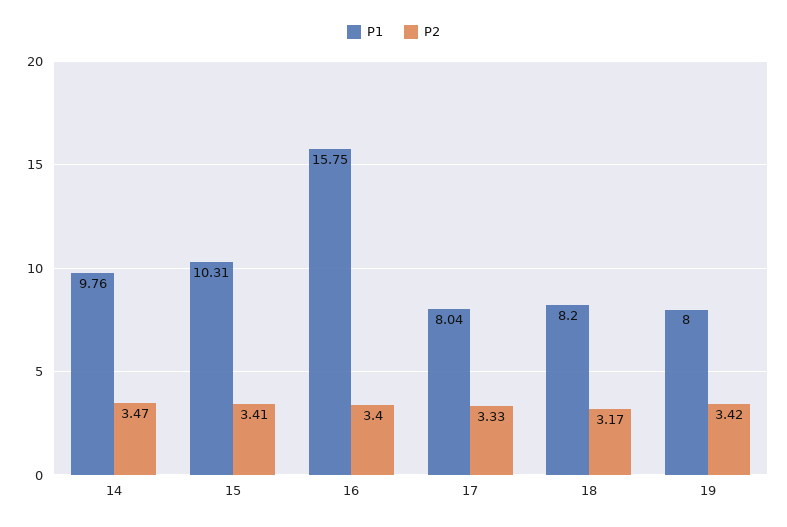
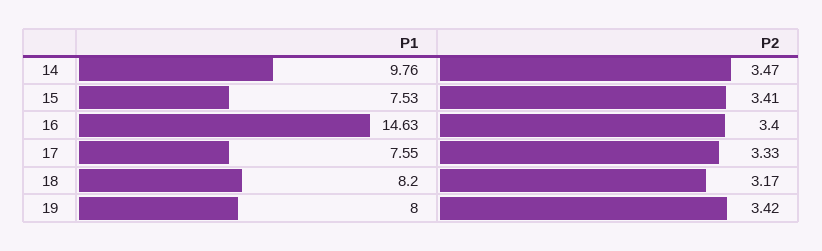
P1, 15: 10.31 -> 7.53
P1, 16: 15.75 -> 14.63
P1, 17: 8.04 -> 7.55

